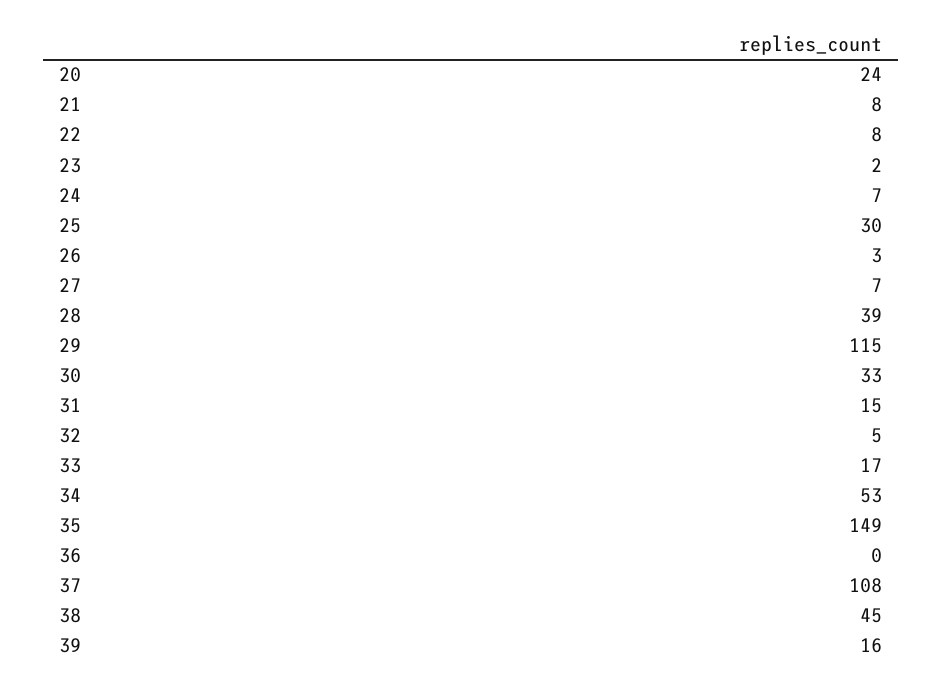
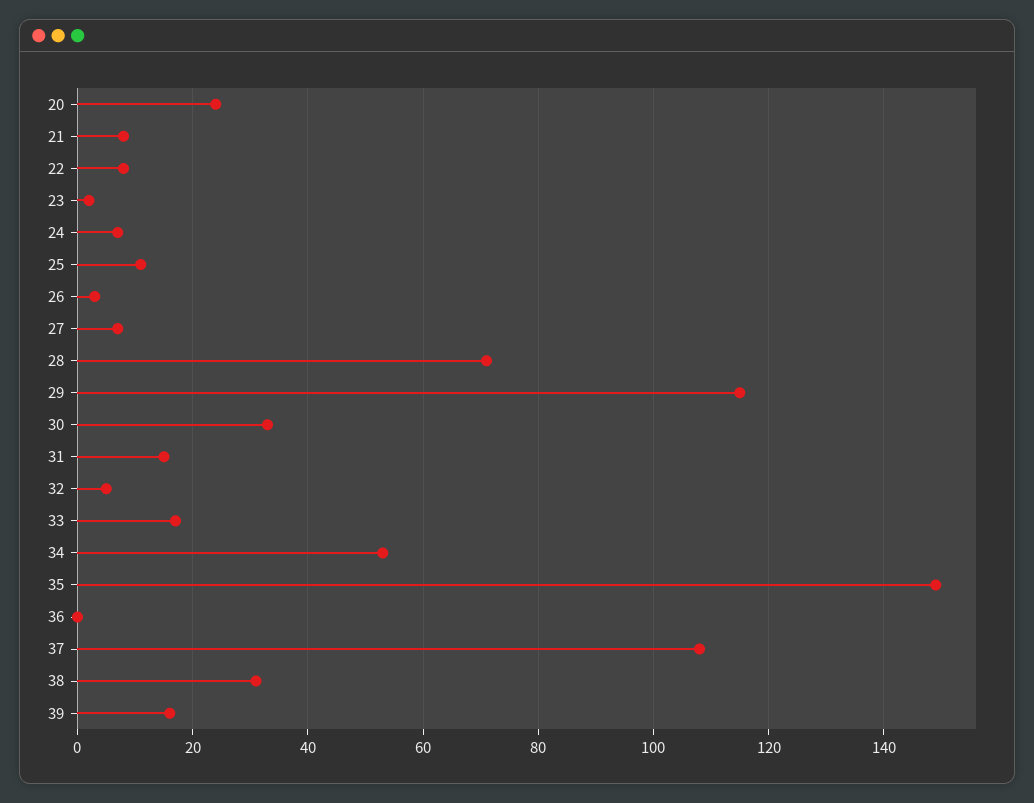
25: 30 -> 10
28: 39 -> 70
38: 45 -> 30

